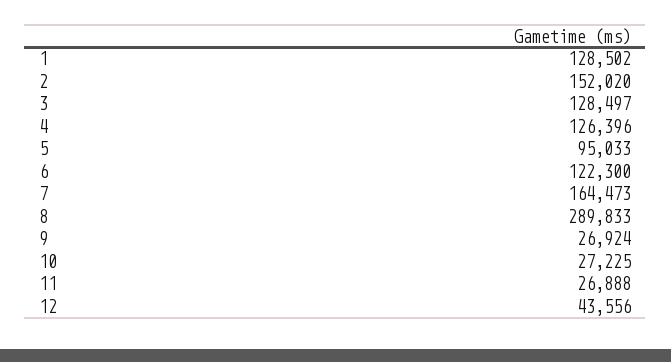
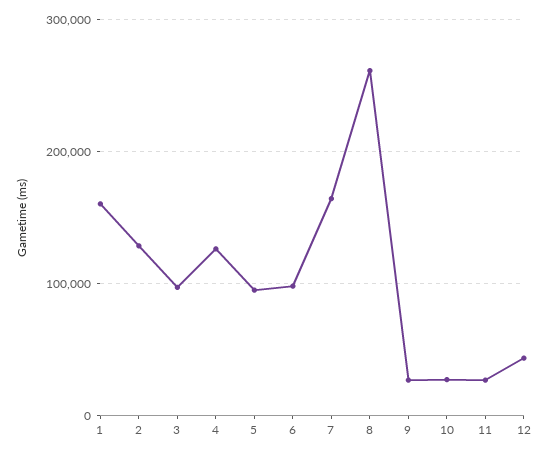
1: 128502 -> 160000
2: 152020 -> 130000
3: 128497 -> 100000
6: 122300 -> 100000
8: 289833 -> 260000

